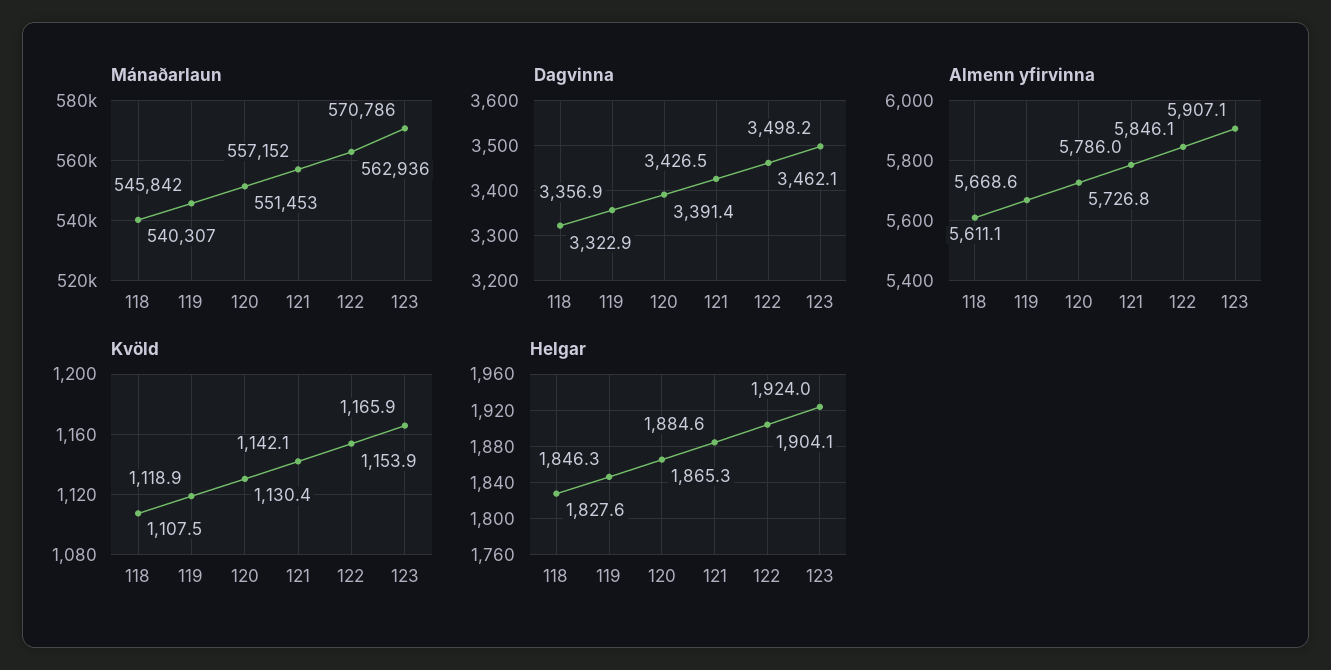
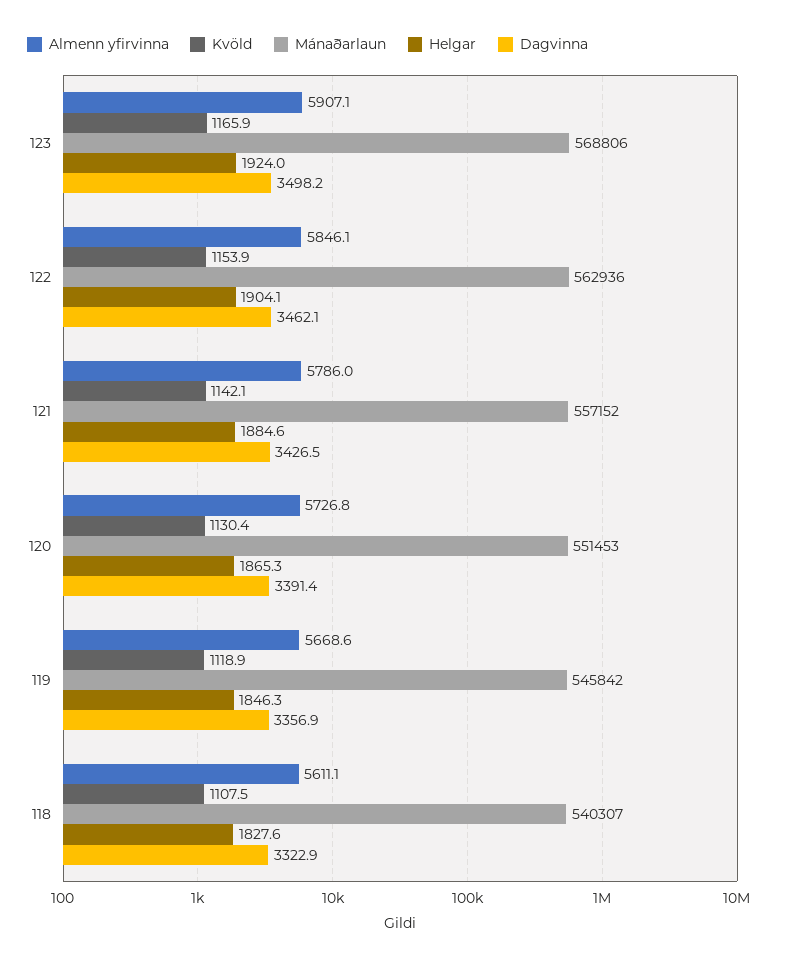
Mánaðarlaun, 123: 570786 -> 568806

